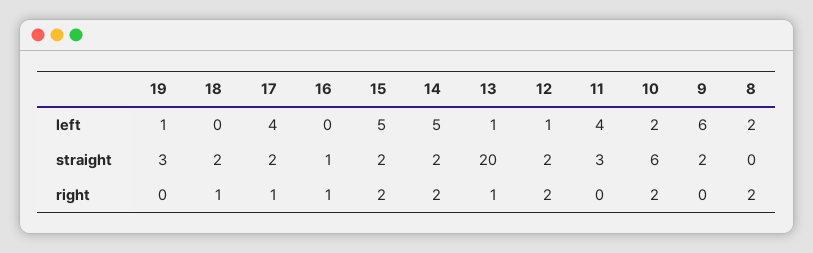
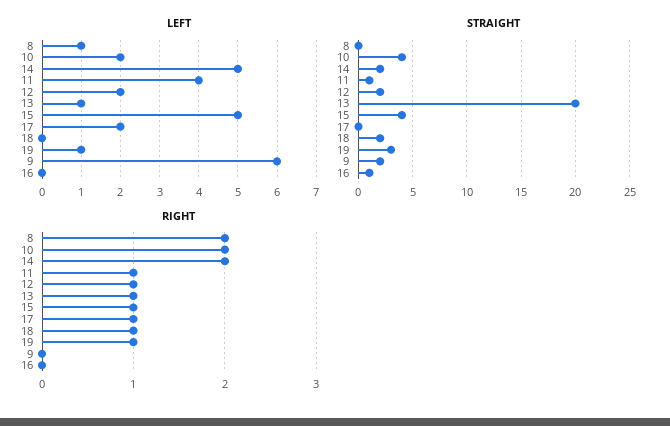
left, 17: 4 -> 2
left, 12: 1 -> 2
left, 8: 2 -> 1
straight, 17: 2 -> 0
straight, 15: 2 -> 4
straight, 11: 3 -> 1
straight, 10: 6 -> 4
right, 19: 0 -> 1
right, 16: 1 -> 0
right, 15: 2 -> 1
right, 12: 2 -> 1
right, 11: 0 -> 1

